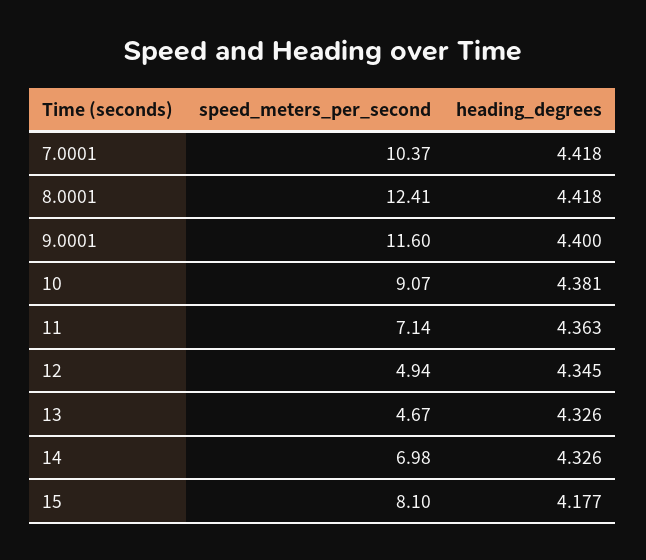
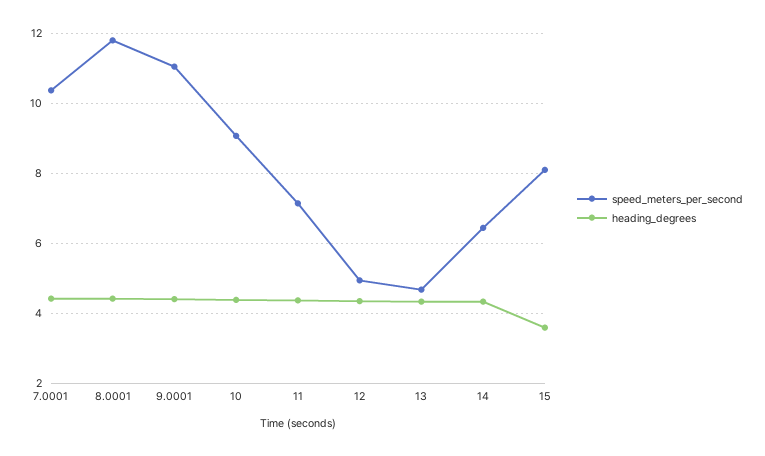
speed_meters_per_second, 8.0001: 12.41 -> 11.8
speed_meters_per_second, 9.0001: 11.6 -> 11
speed_meters_per_second, 14: 6.98 -> 6.4
heading_degrees, 15: 4.177 -> 3.6

